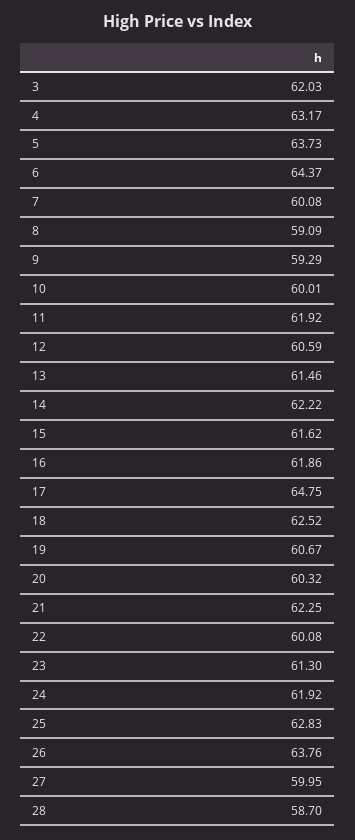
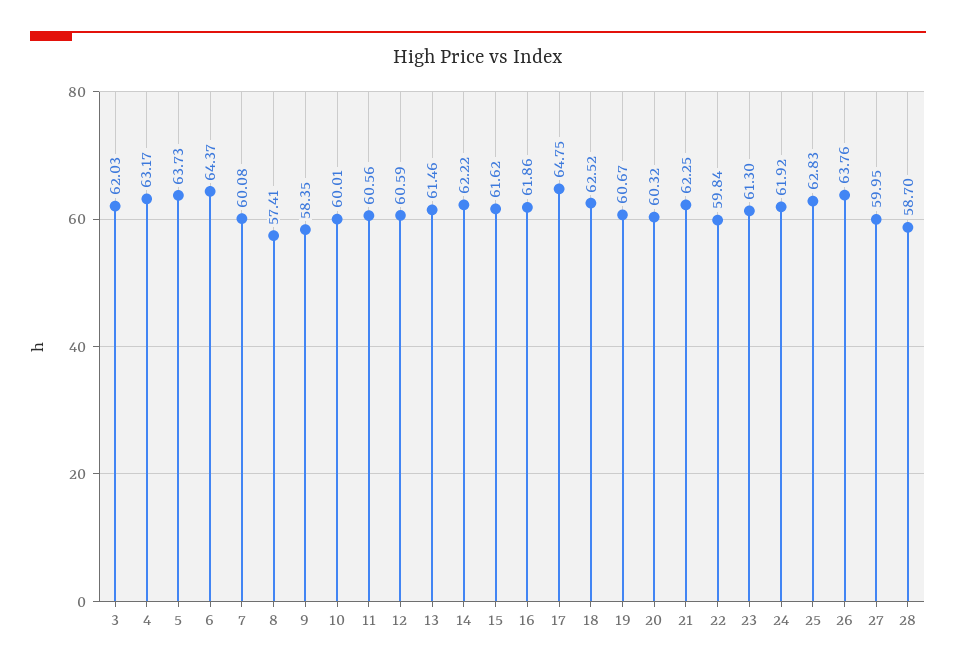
8: 59.09 -> 57.41
9: 59.29 -> 58.35
11: 61.92 -> 60.56
22: 60.08 -> 59.84

